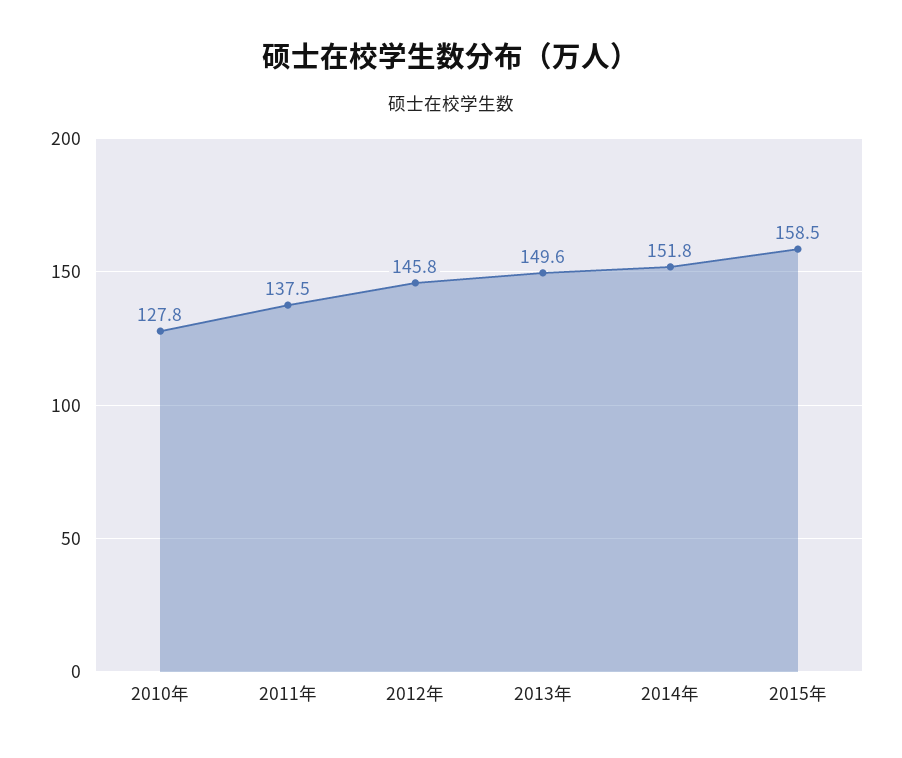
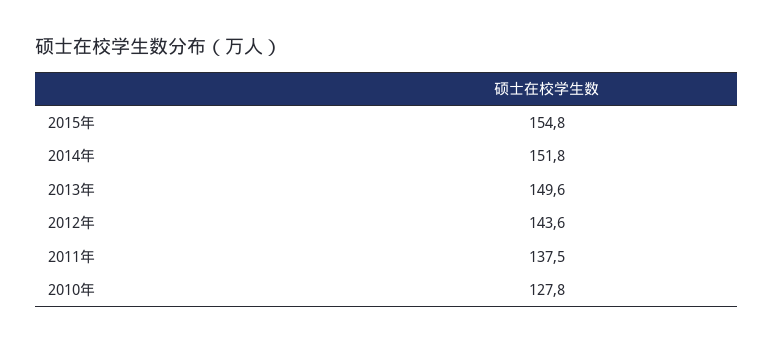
2012年: 145.8 -> 143.6
2015年: 158.5 -> 154.8

